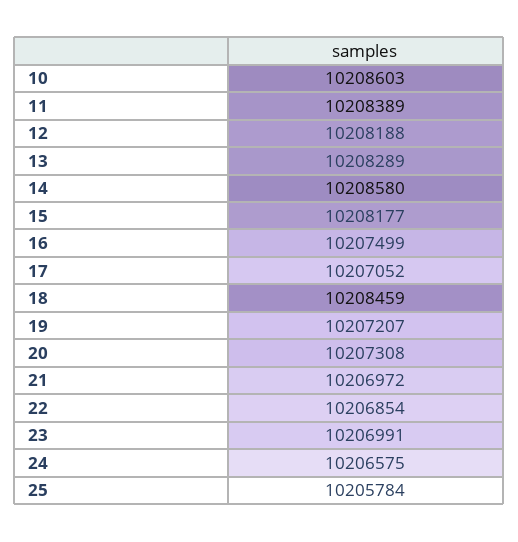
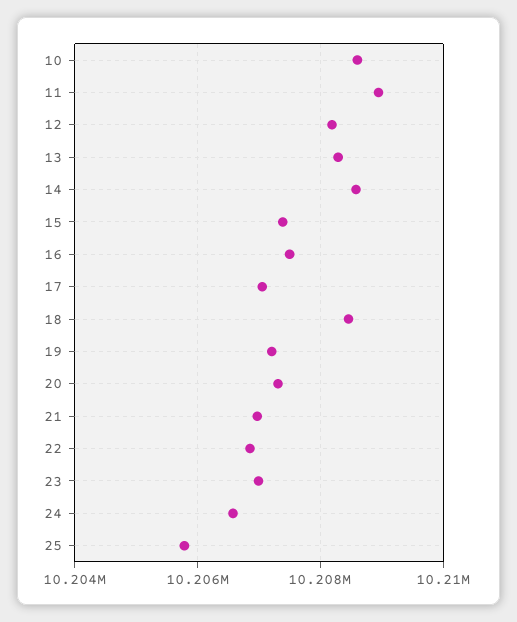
11: 10208389 -> 10209000
15: 10208177 -> 10207400

